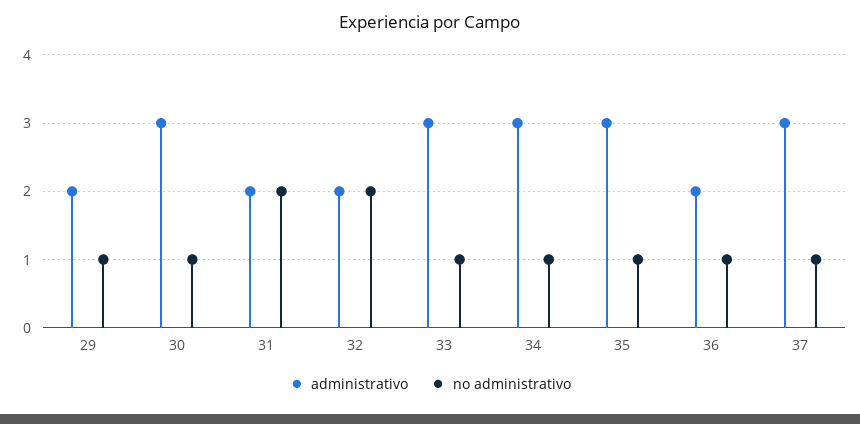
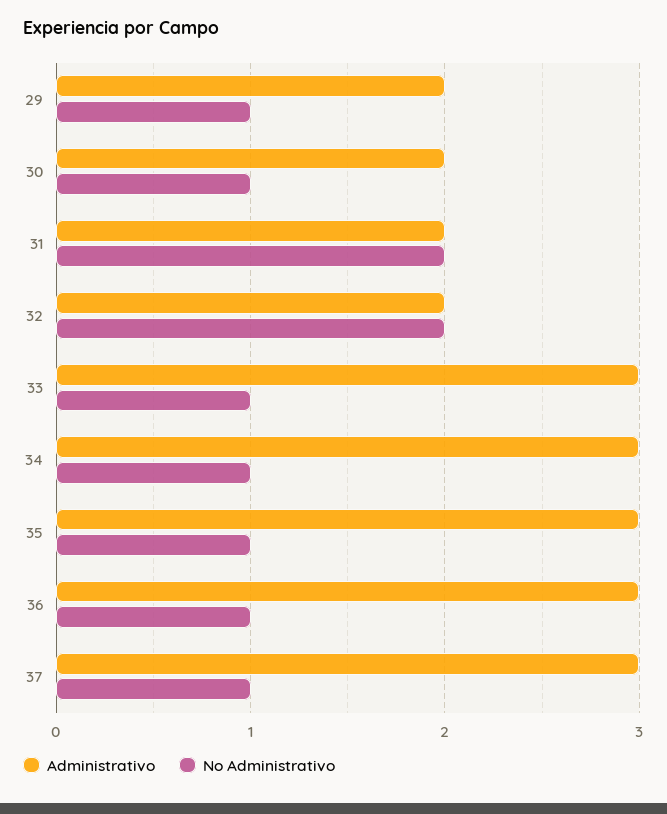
administrativo, 30: 3 -> 2
administrativo, 36: 2 -> 3

